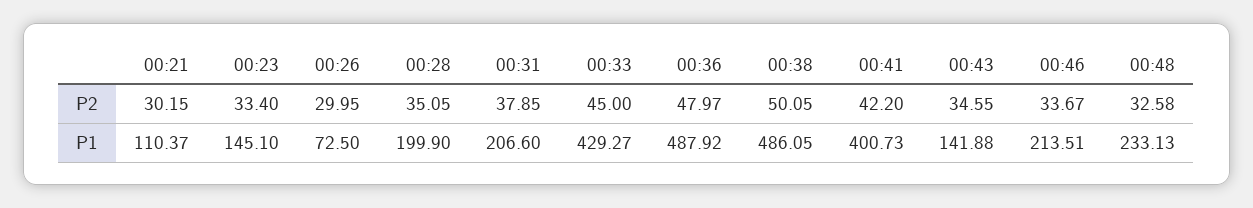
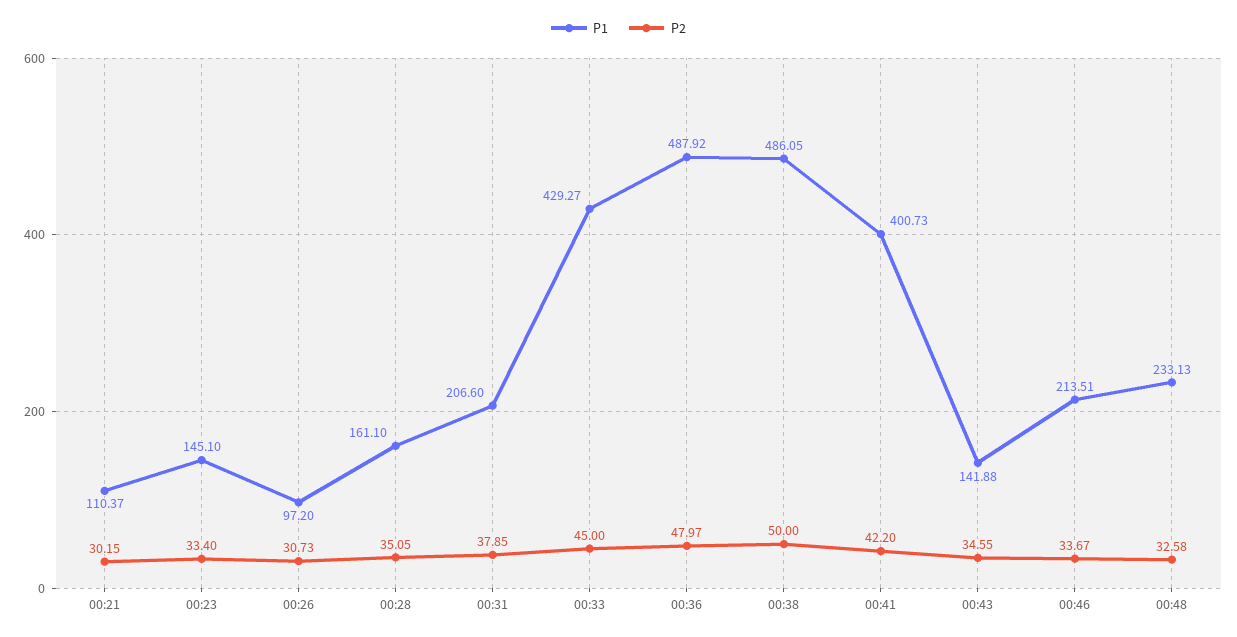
P2, 00:26: 29.95 -> 30.73
P2, 00:38: 50.05 -> 50
P1, 00:26: 72.5 -> 97.2
P1, 00:28: 199.9 -> 161.1

